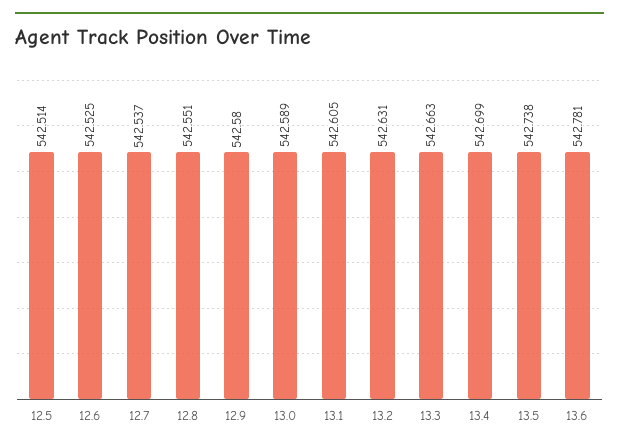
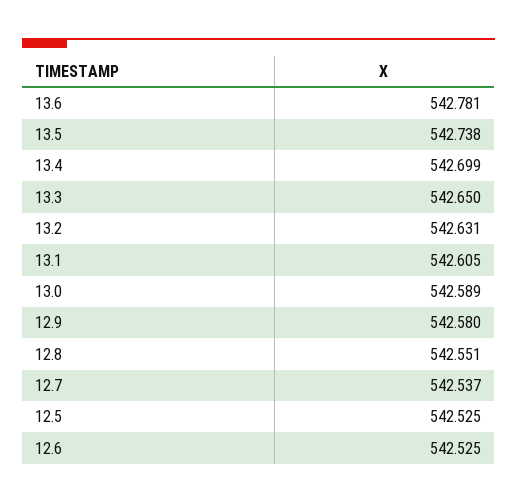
12.5: 542.514 -> 542.525
13.3: 542.663 -> 542.65

